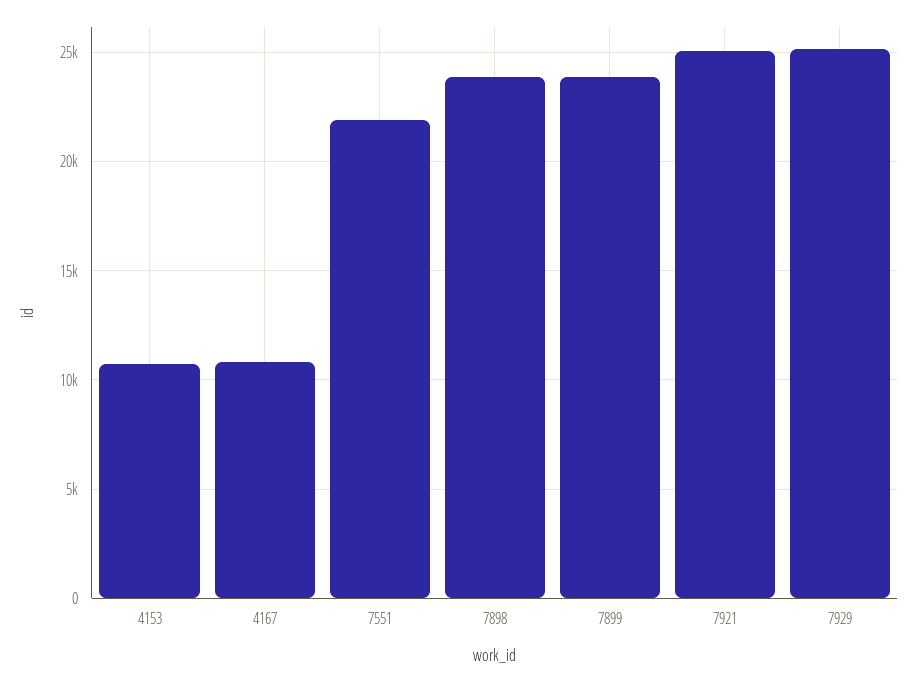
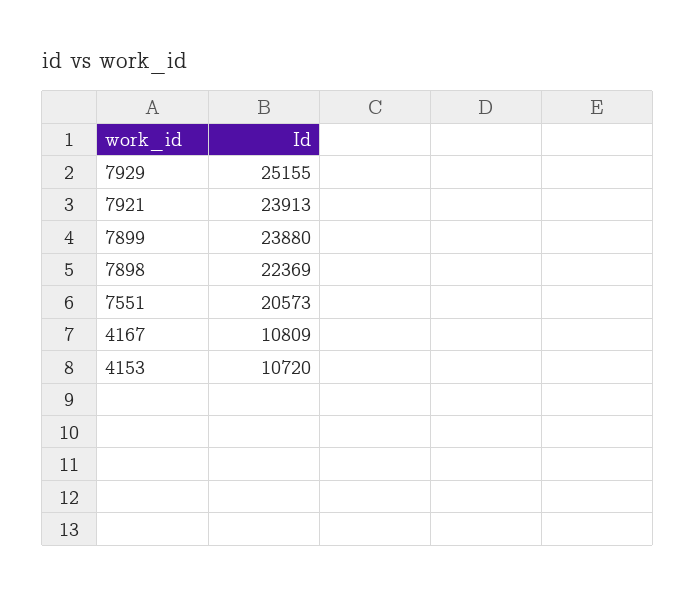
7551: 22000 -> 20573
7898: 24000 -> 22369
7921: 25000 -> 23913

